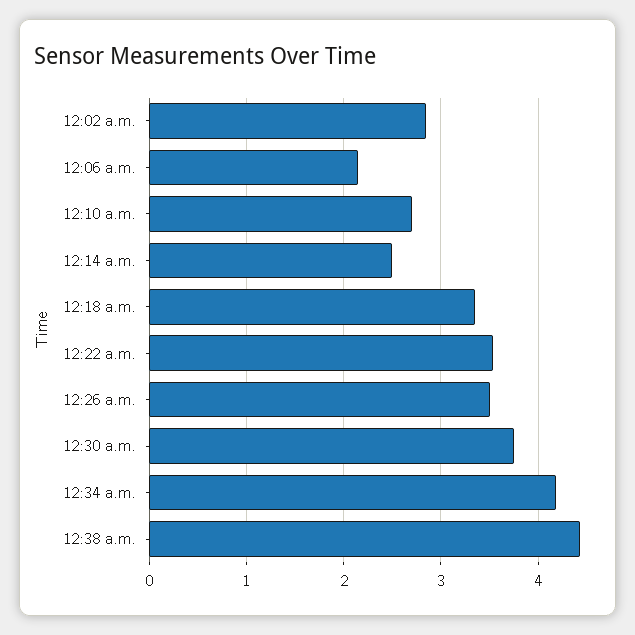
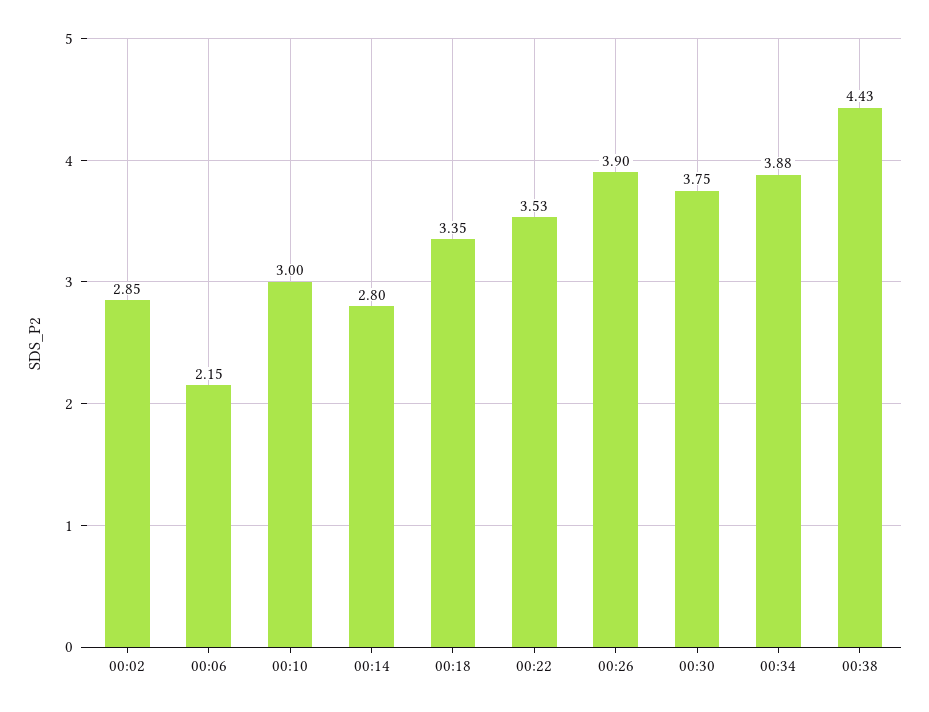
12:10 a.m.: 2.7 -> 3
12:14 a.m.: 2.5 -> 2.8
12:26 a.m.: 3.5 -> 3.9
12:34 a.m.: 4.2 -> 3.88

